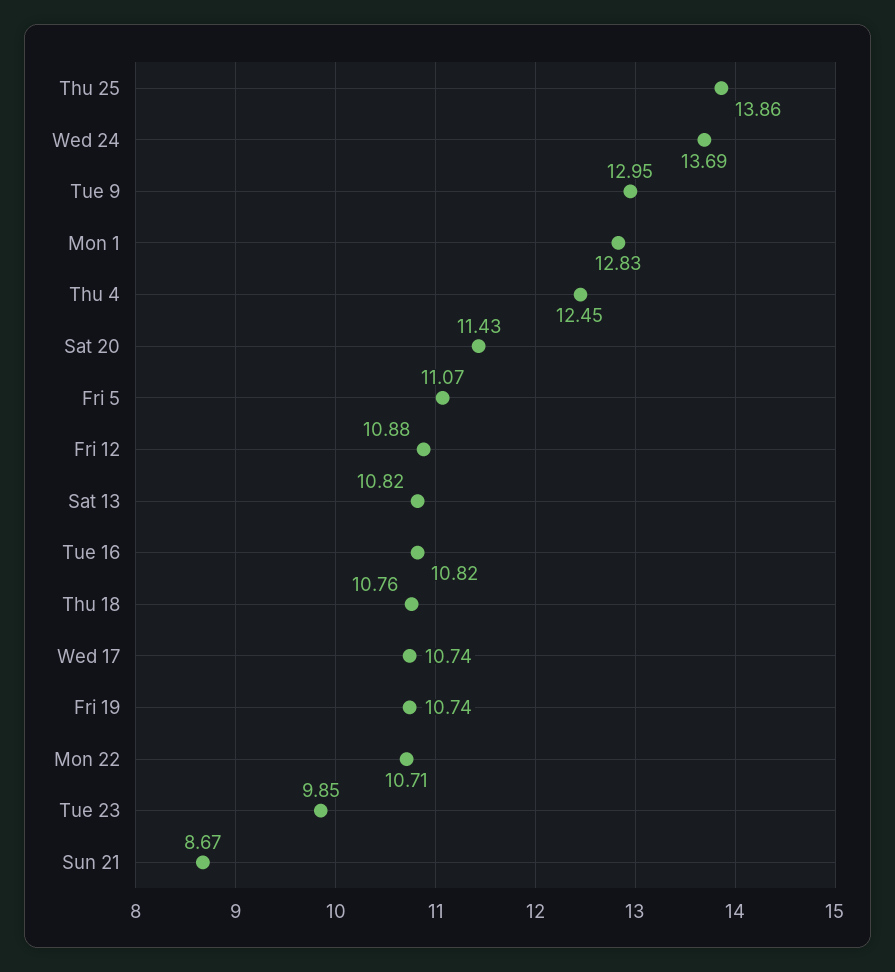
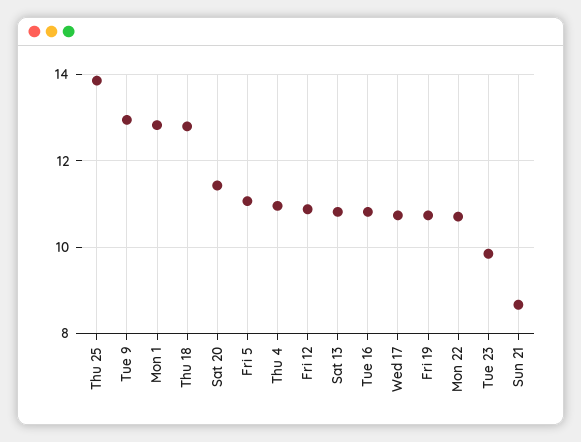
Wed 24: 13.69 -> none
Thu 4: 12.45 -> 11
Thu 18: 10.76 -> 12.8

